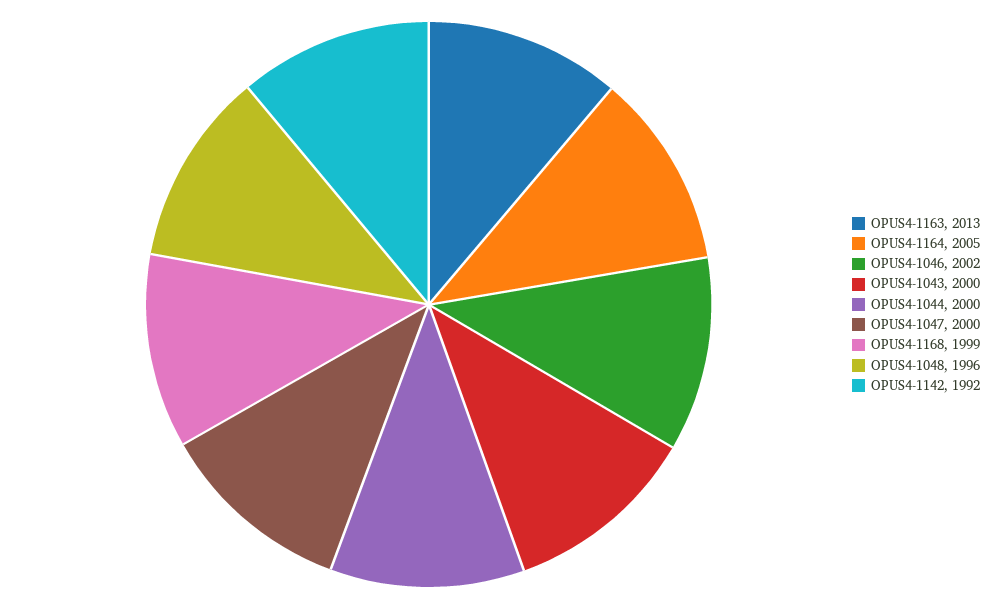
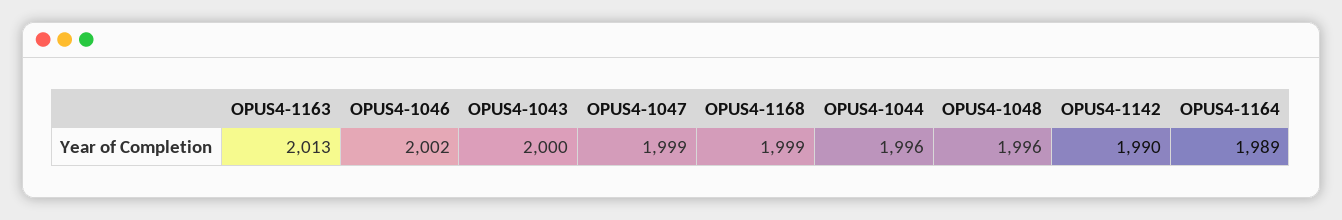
OPUS4-1164: 2005 -> 1989
OPUS4-1044: 2000 -> 1996
OPUS4-1047: 2000 -> 1999
OPUS4-1142: 1992 -> 1990

